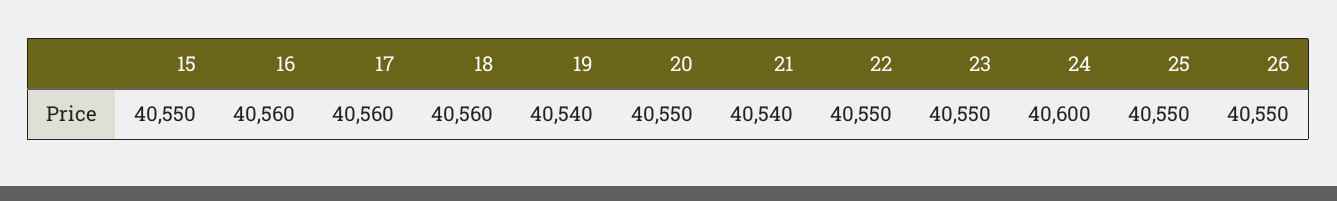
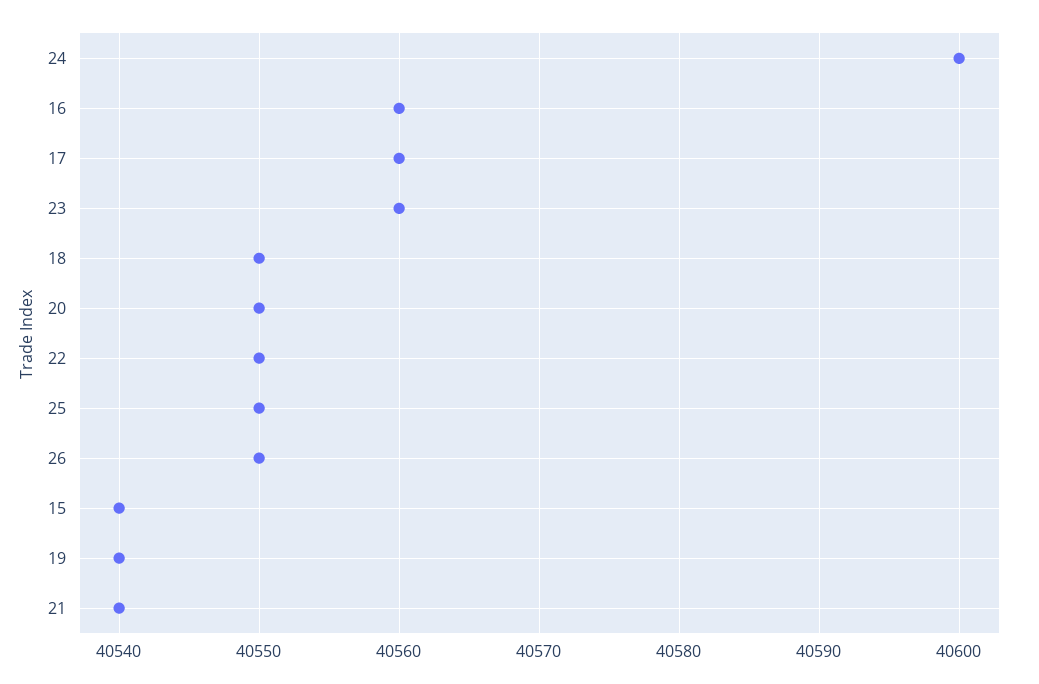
15: 40550 -> 40540
18: 40560 -> 40550
23: 40550 -> 40560

